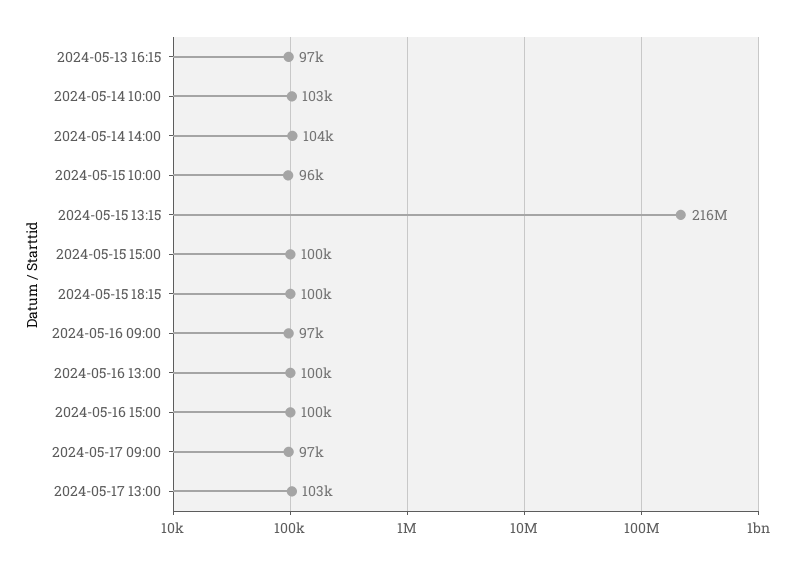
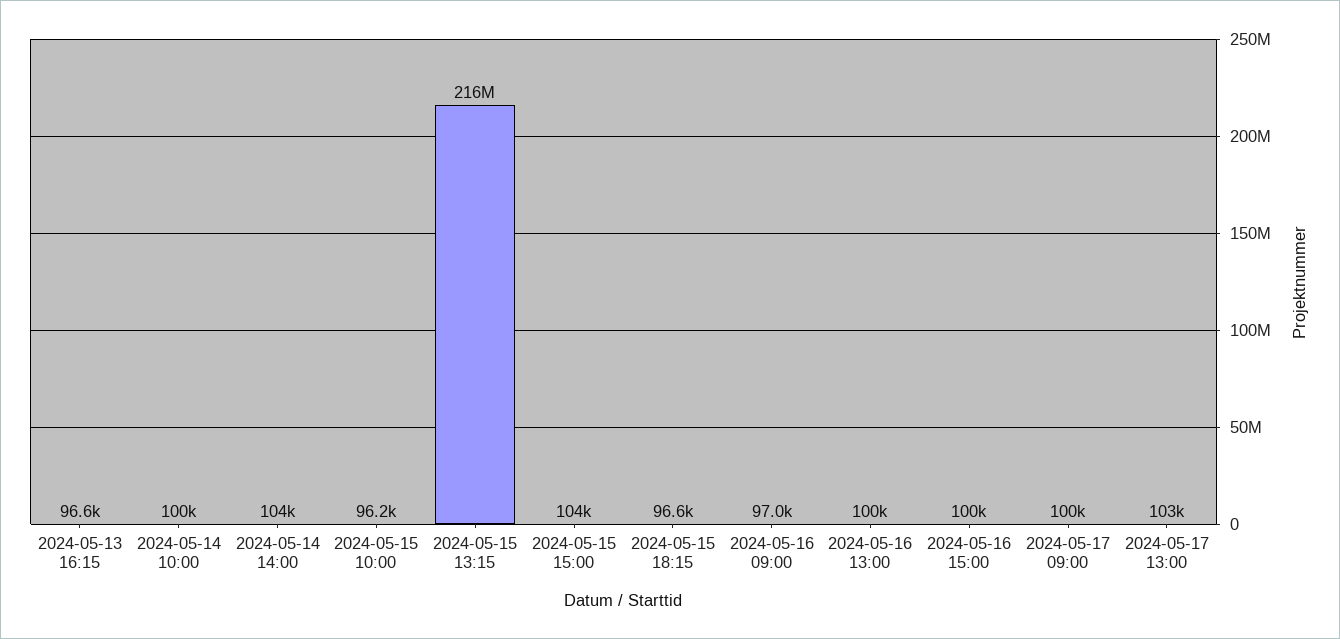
2024-05-14 10:00: 103000 -> 100000
2024-05-15 15:00: 100000 -> 104000
2024-05-15 18:15: 100000 -> 96600
2024-05-17 09:00: 97000 -> 100000

